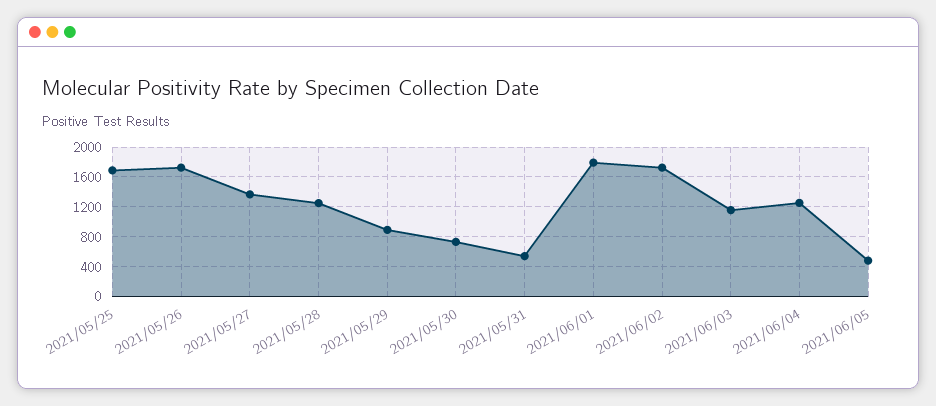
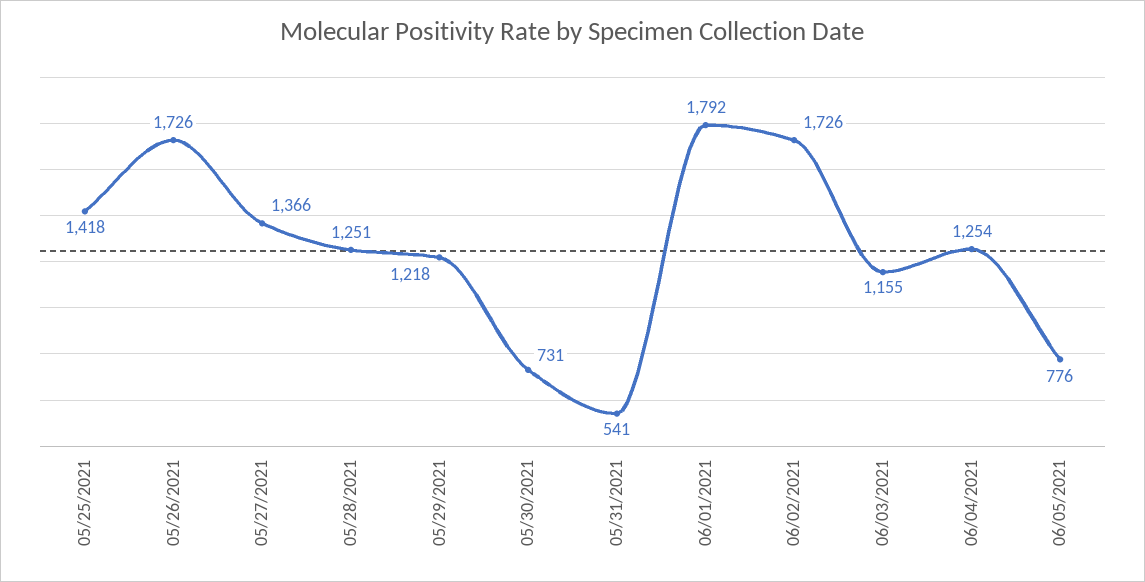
2021/05/25: 1700 -> 1418
2021/05/29: 900 -> 1218
2021/06/05: 500 -> 776

